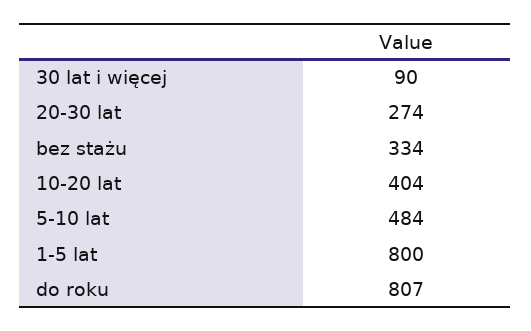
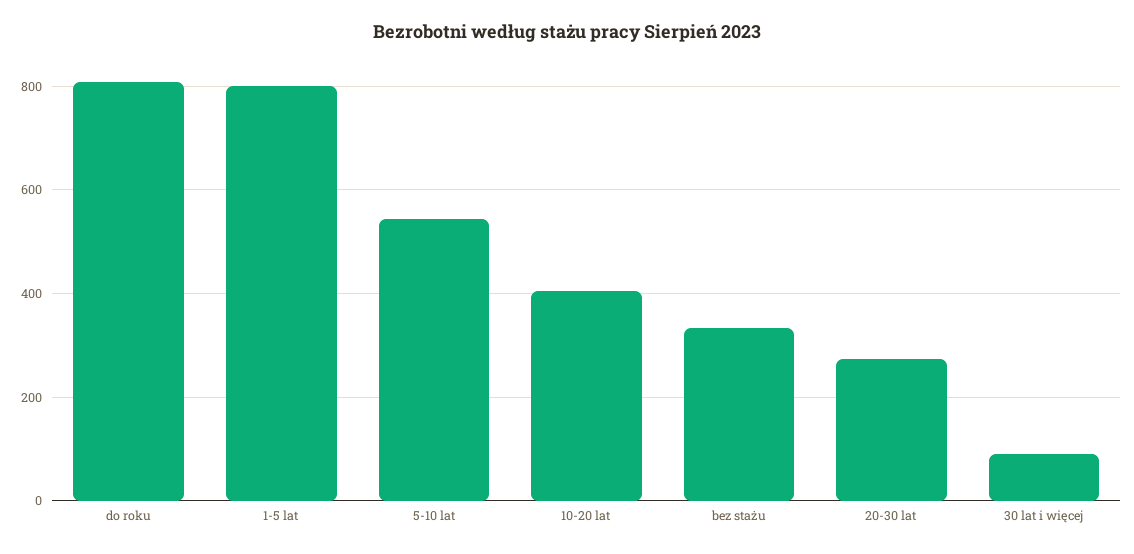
5-10 lat: 484 -> 540

